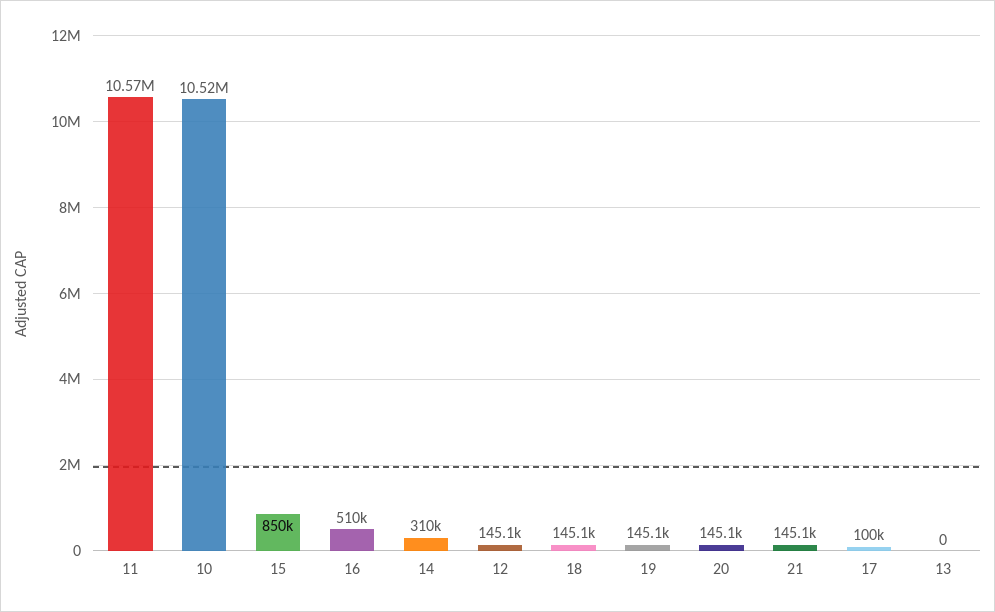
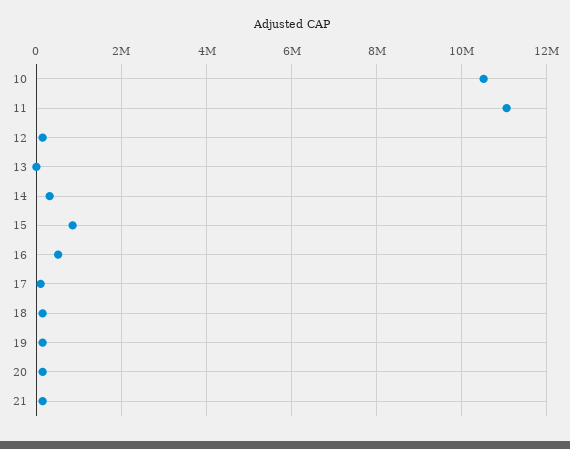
11: 10570000 -> 11000000

